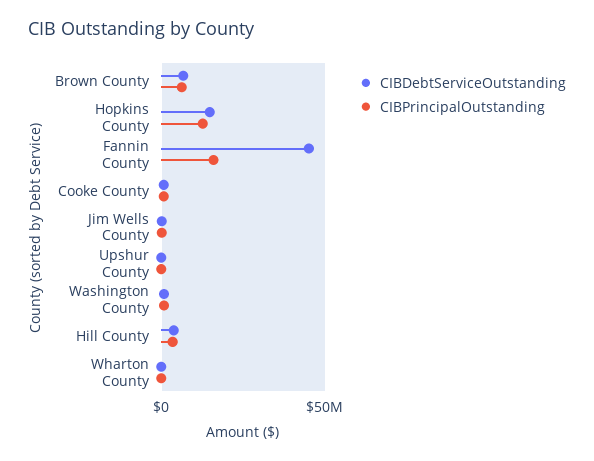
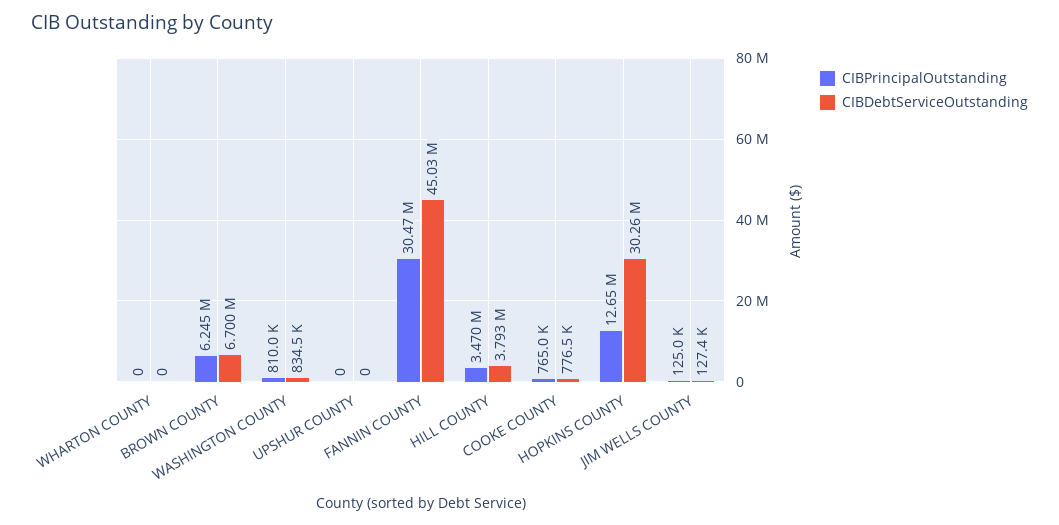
CIBDebtServiceOutstanding, Hopkins County: 15000000 -> 30260000
CIBPrincipalOutstanding, Fannin County: 15000000 -> 30470000

